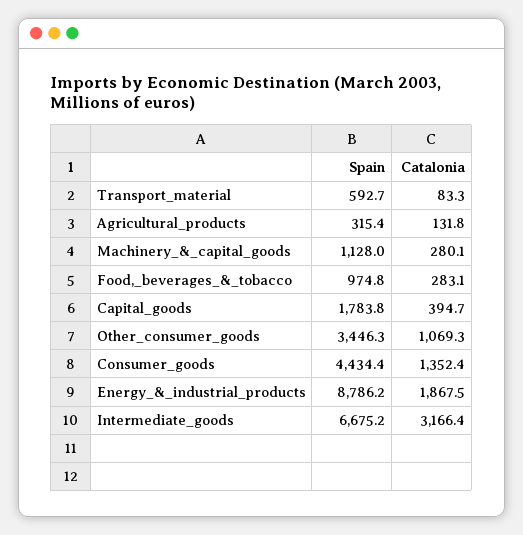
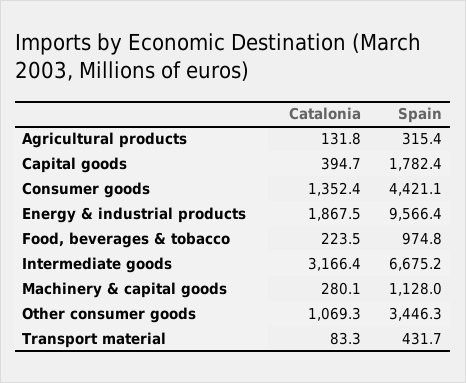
Spain, Transport_material: 592.7 -> 431.7
Catalonia, Food,_beverages_&_tobacco: 283.1 -> 223.5
Spain, Capital_goods: 1783.8 -> 1782.4
Spain, Consumer_goods: 4434.4 -> 4421.1
Spain, Energy_&_industrial_products: 8786.2 -> 9566.4

